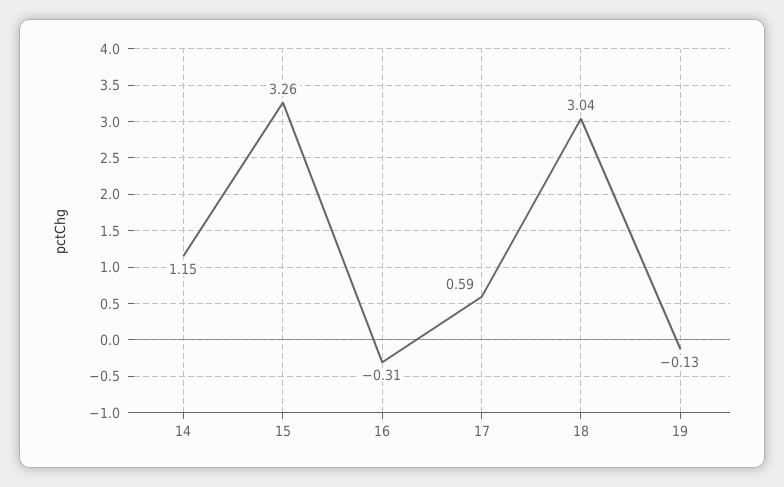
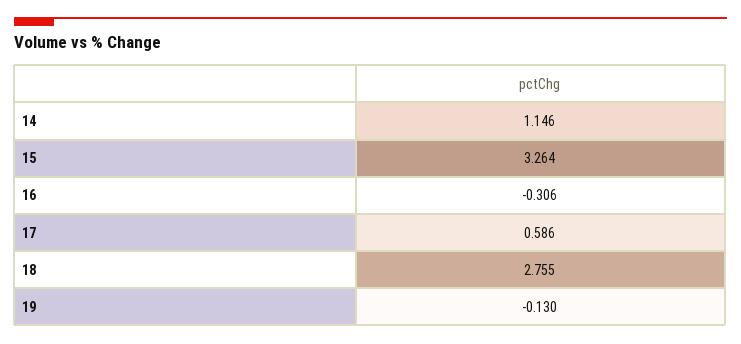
18: 3.04 -> 2.755

